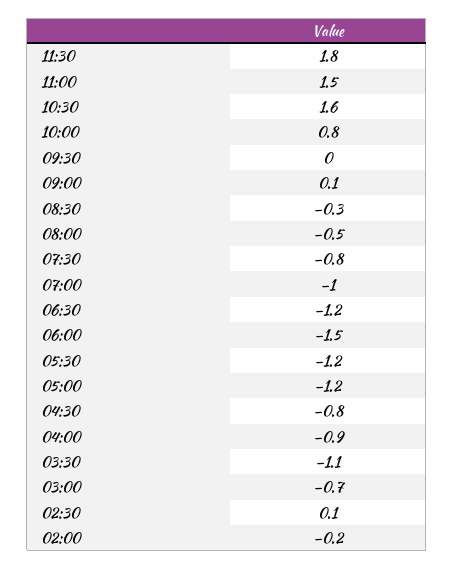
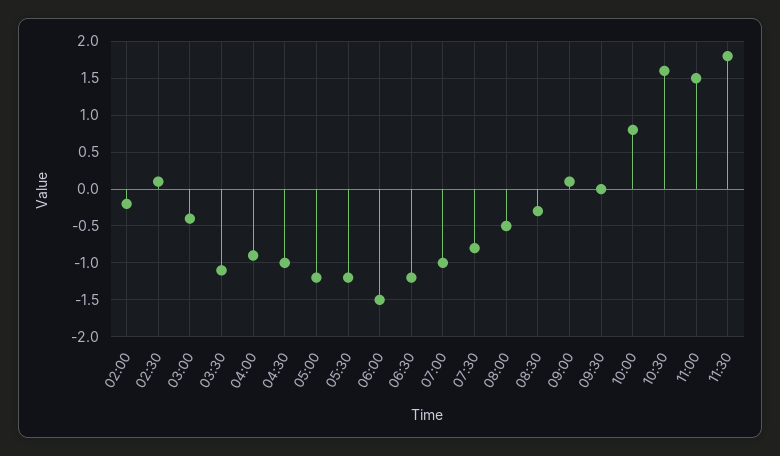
04:30: -0.8 -> -1
03:00: -0.7 -> -0.4

